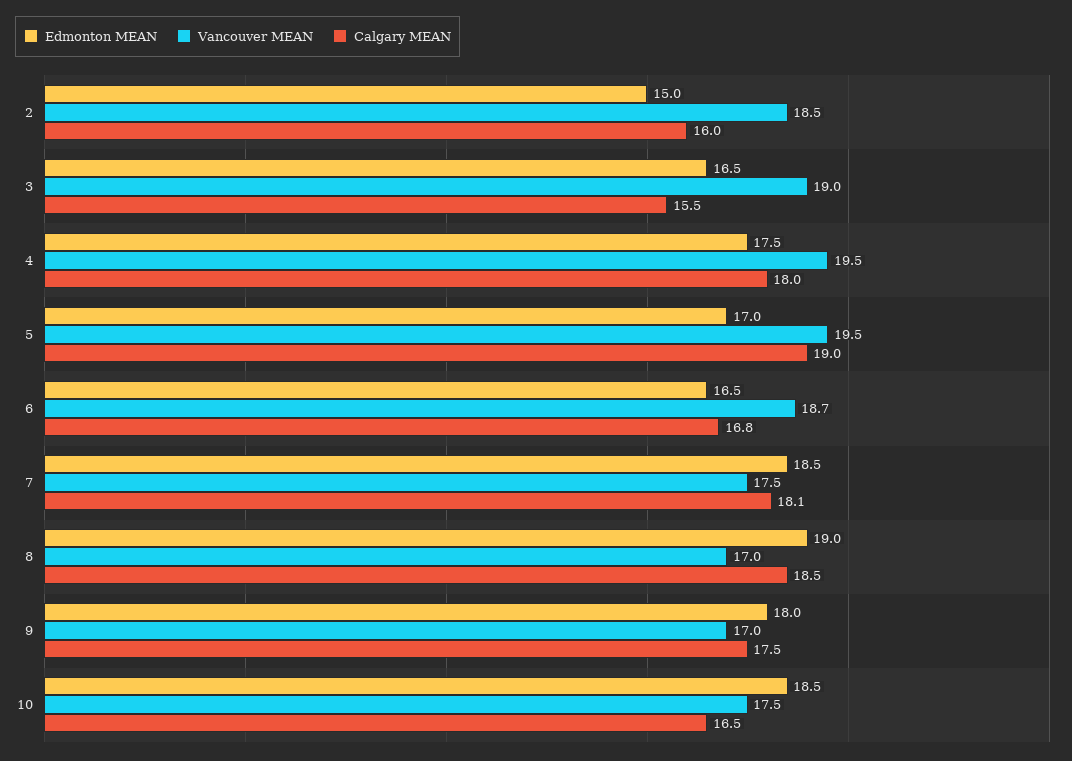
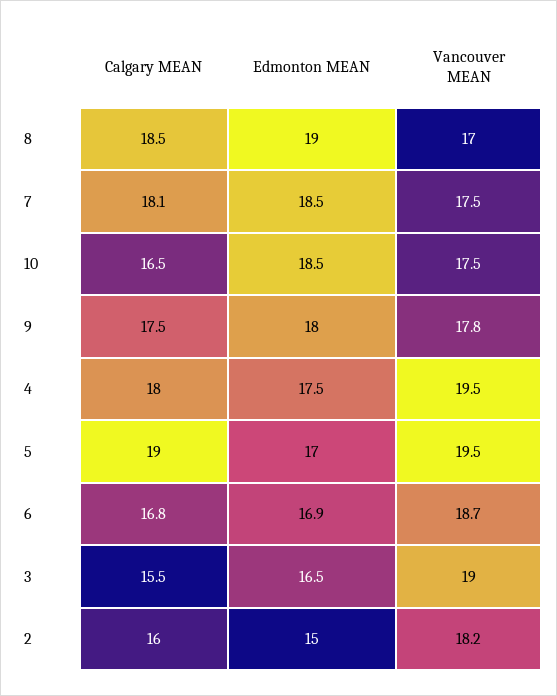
Vancouver MEAN, 2: 18.5 -> 18.2
Edmonton MEAN, 6: 16.5 -> 16.9
Vancouver MEAN, 9: 17 -> 17.8

